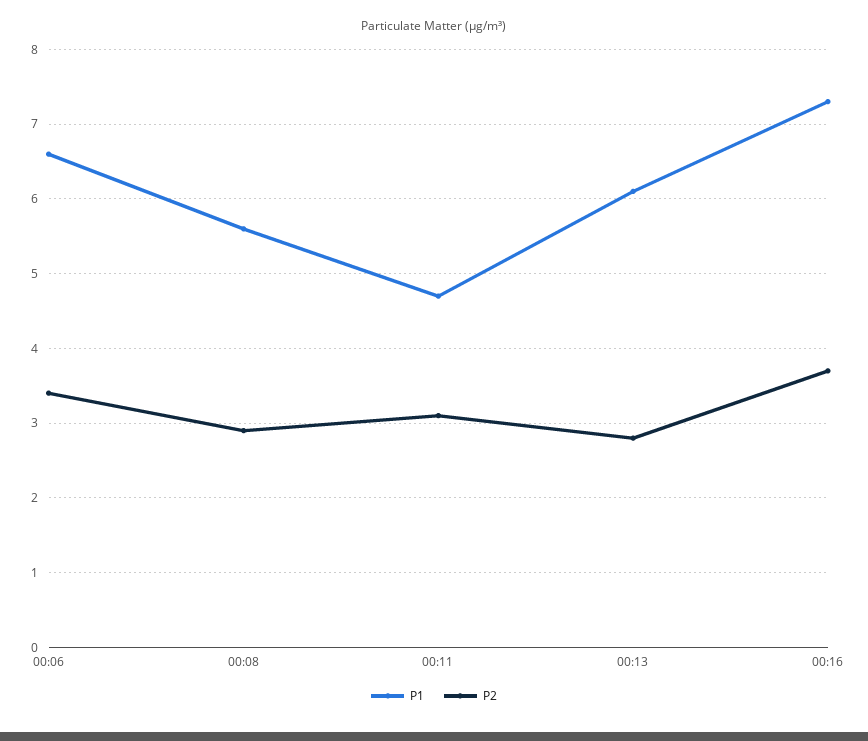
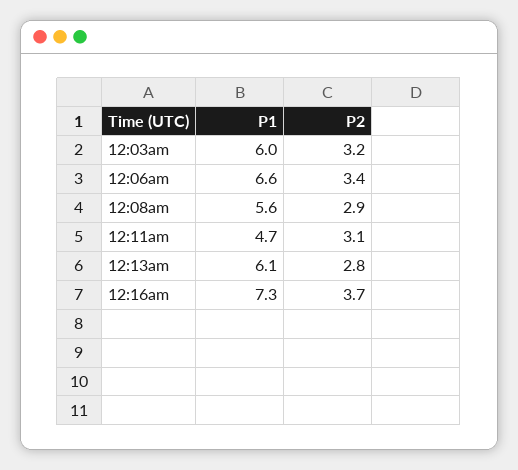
P1, 12:03am: none -> 6
P2, 12:03am: none -> 3.2

